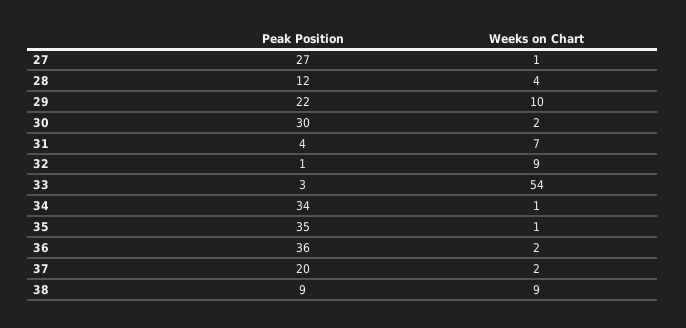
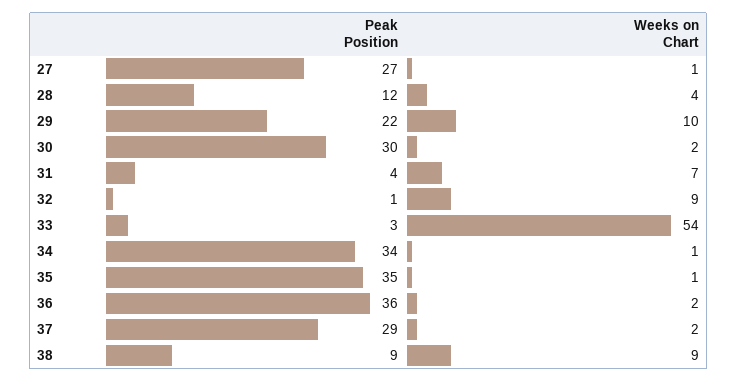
Peak Position, 37: 20 -> 29

